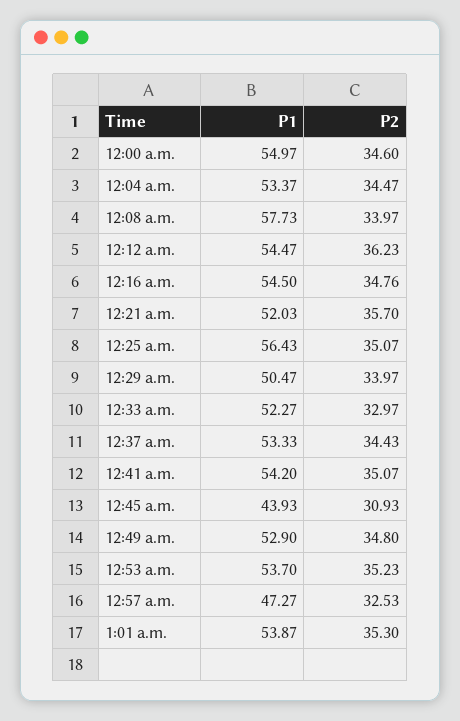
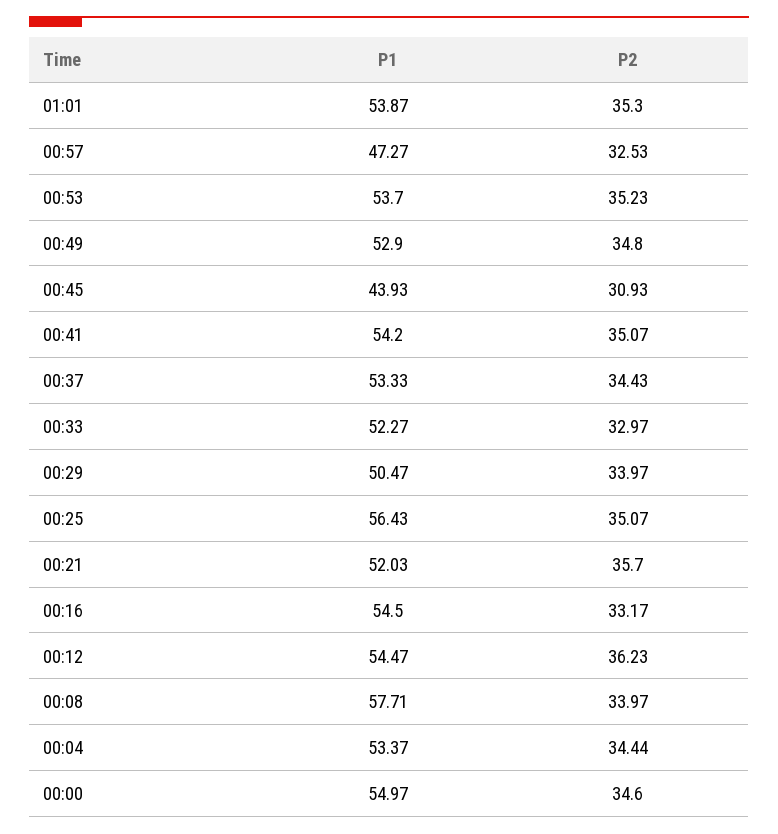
P2, 12:04 a.m.: 34.47 -> 34.44
P1, 12:08 a.m.: 57.73 -> 57.71
P2, 12:16 a.m.: 34.76 -> 33.17

